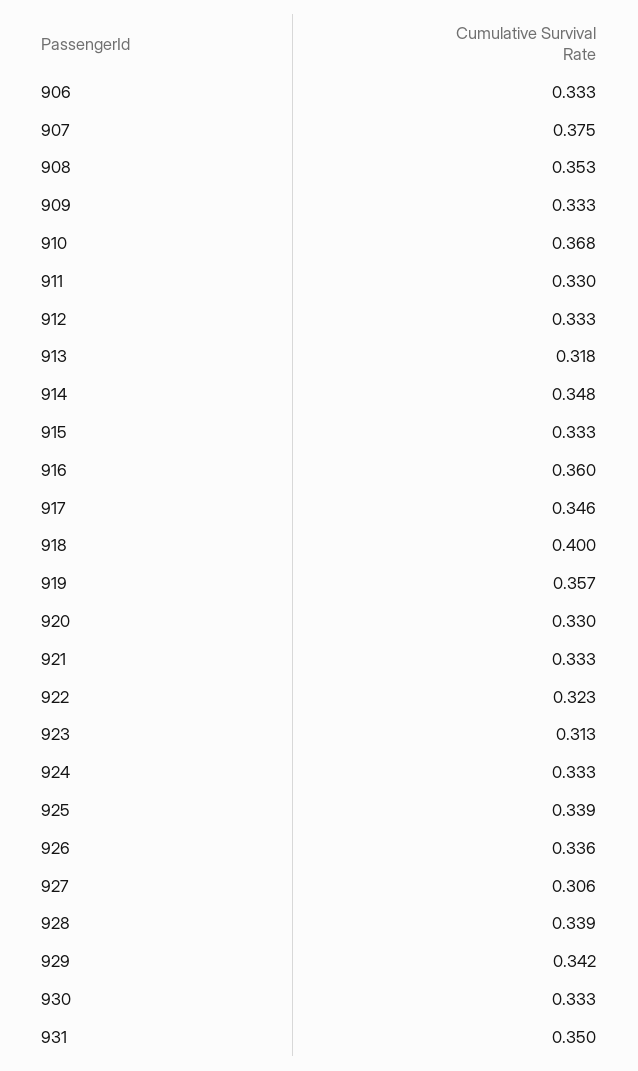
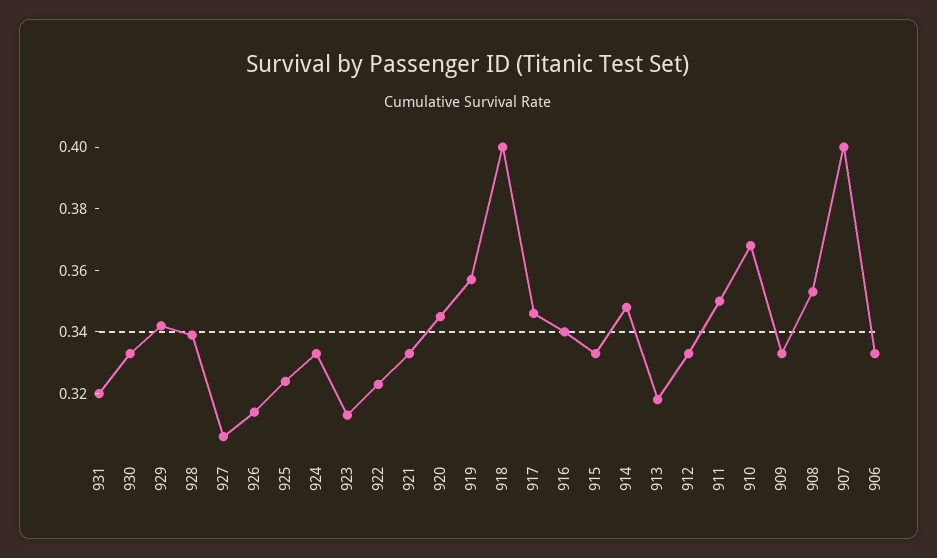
907: 0.375 -> 0.4
911: 0.33 -> 0.35
916: 0.36 -> 0.34
920: 0.33 -> 0.345
925: 0.339 -> 0.325
926: 0.336 -> 0.315
931: 0.35 -> 0.32

